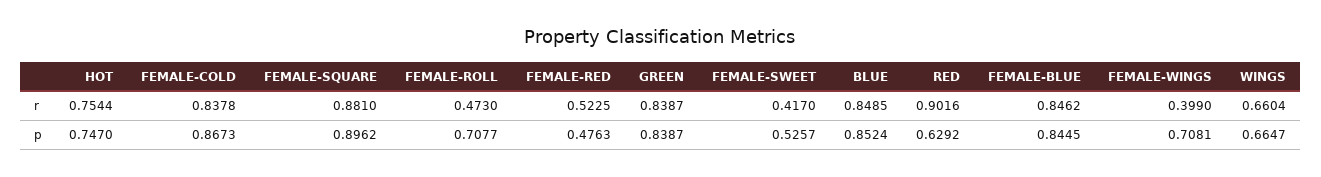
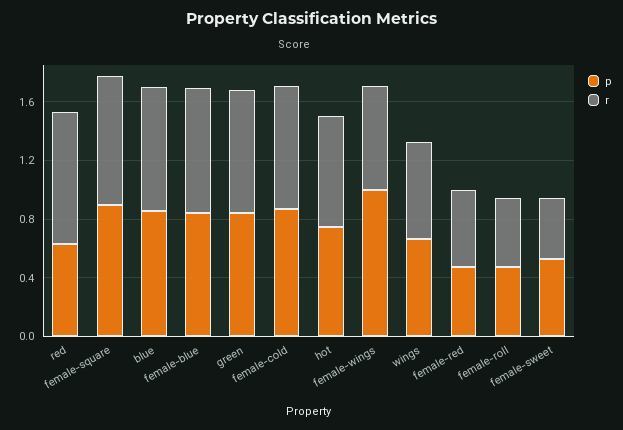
r, FEMALE-WINGS: 0.399 -> 0.7
p, FEMALE-ROLL: 0.7077 -> 0.5
p, FEMALE-WINGS: 0.7081 -> 1

